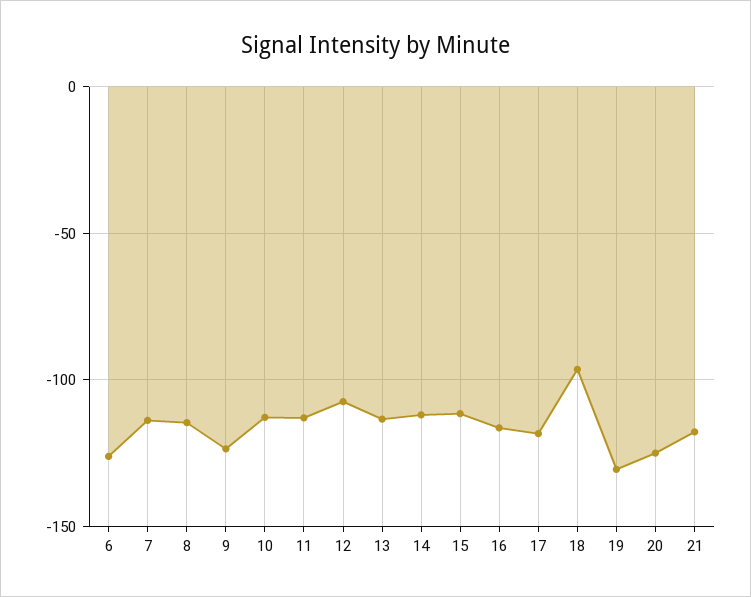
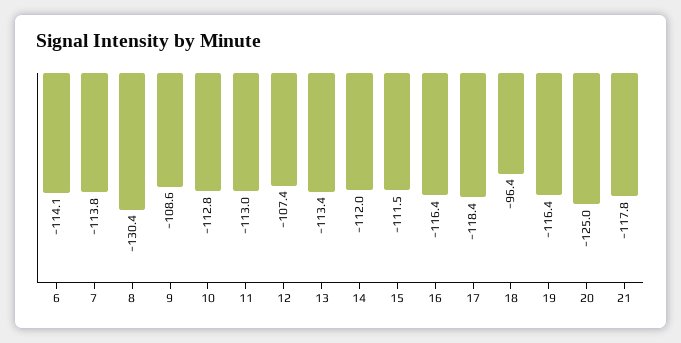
6: -125 -> -114.1
8: -115 -> -130.4
9: -125 -> -108.6
19: -130 -> -116.4

